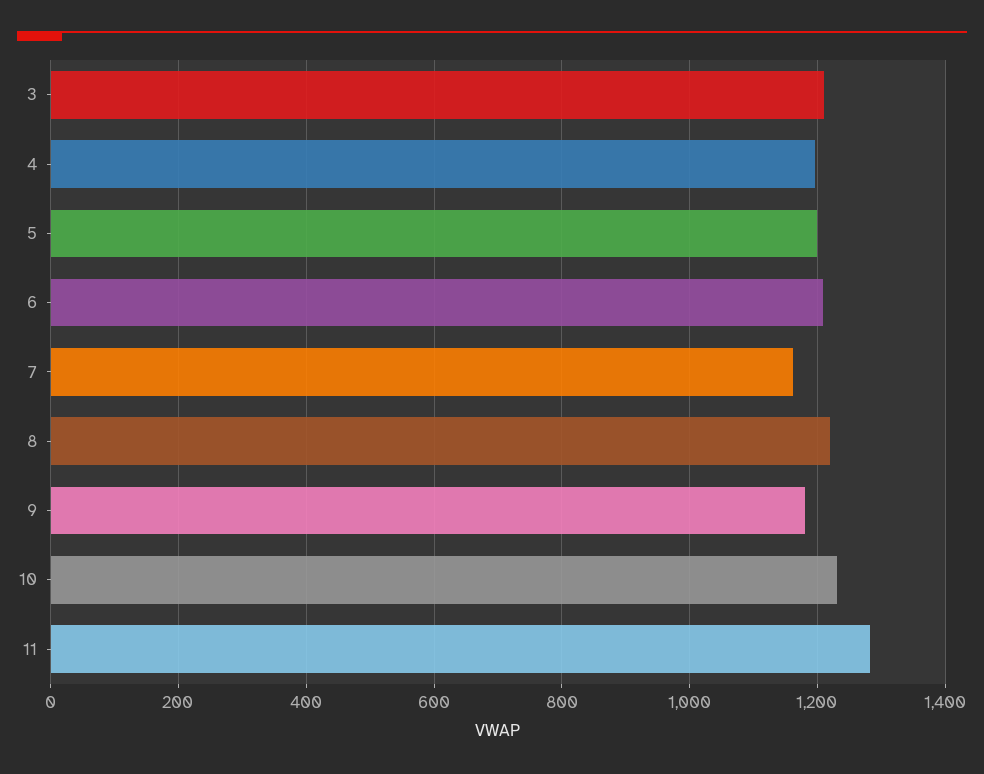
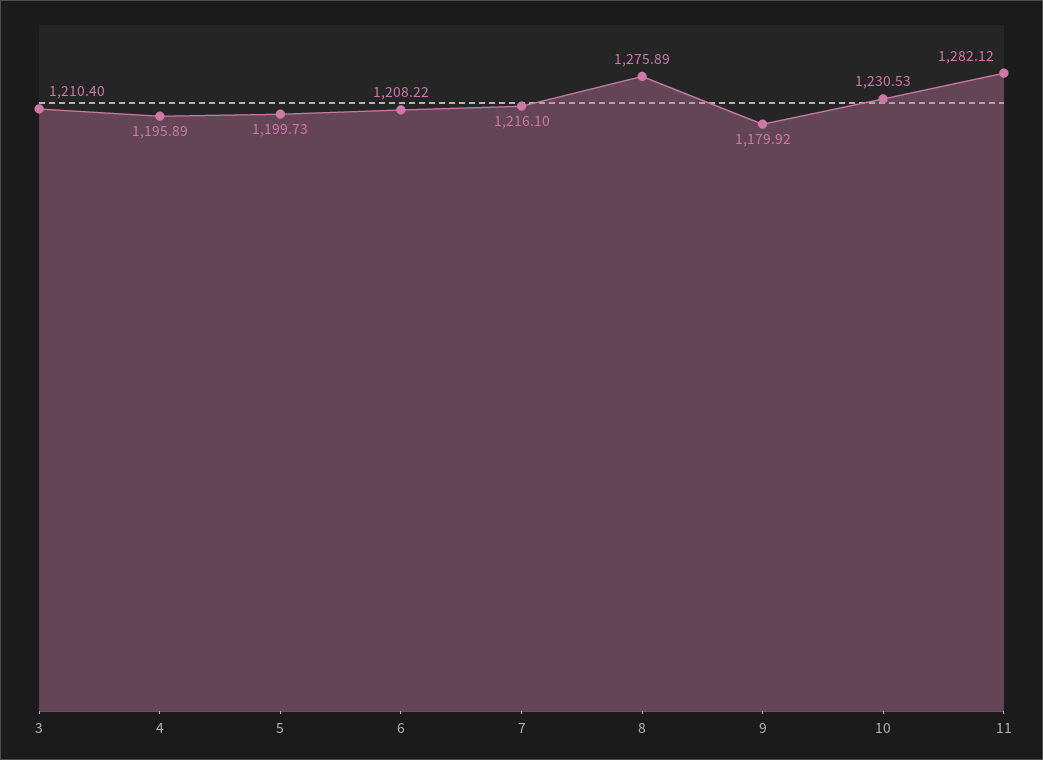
7: 1160 -> 1216.1
8: 1220 -> 1275.89

